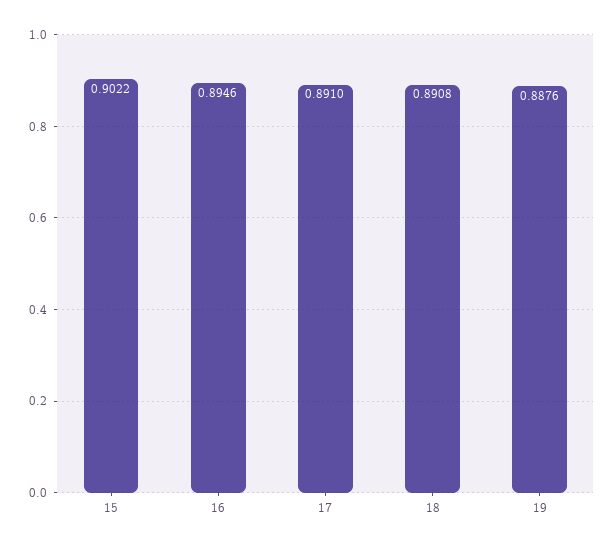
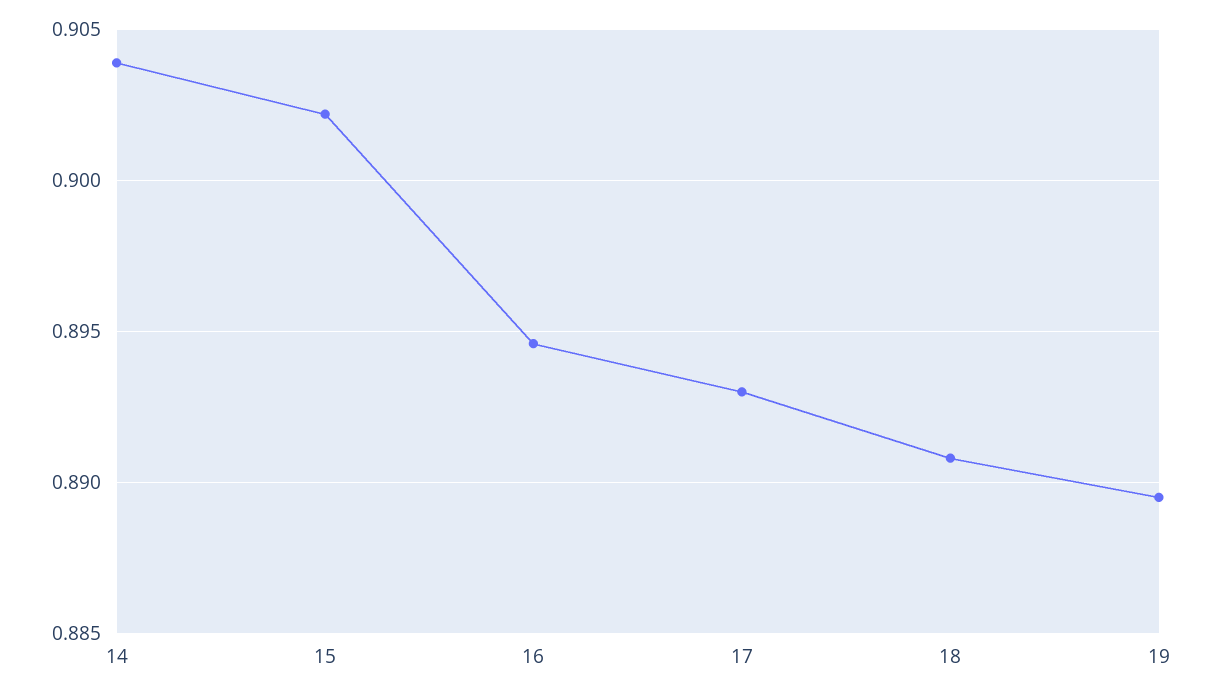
17: 0.891 -> 0.893
19: 0.8876 -> 0.8895
14: none -> 0.904

